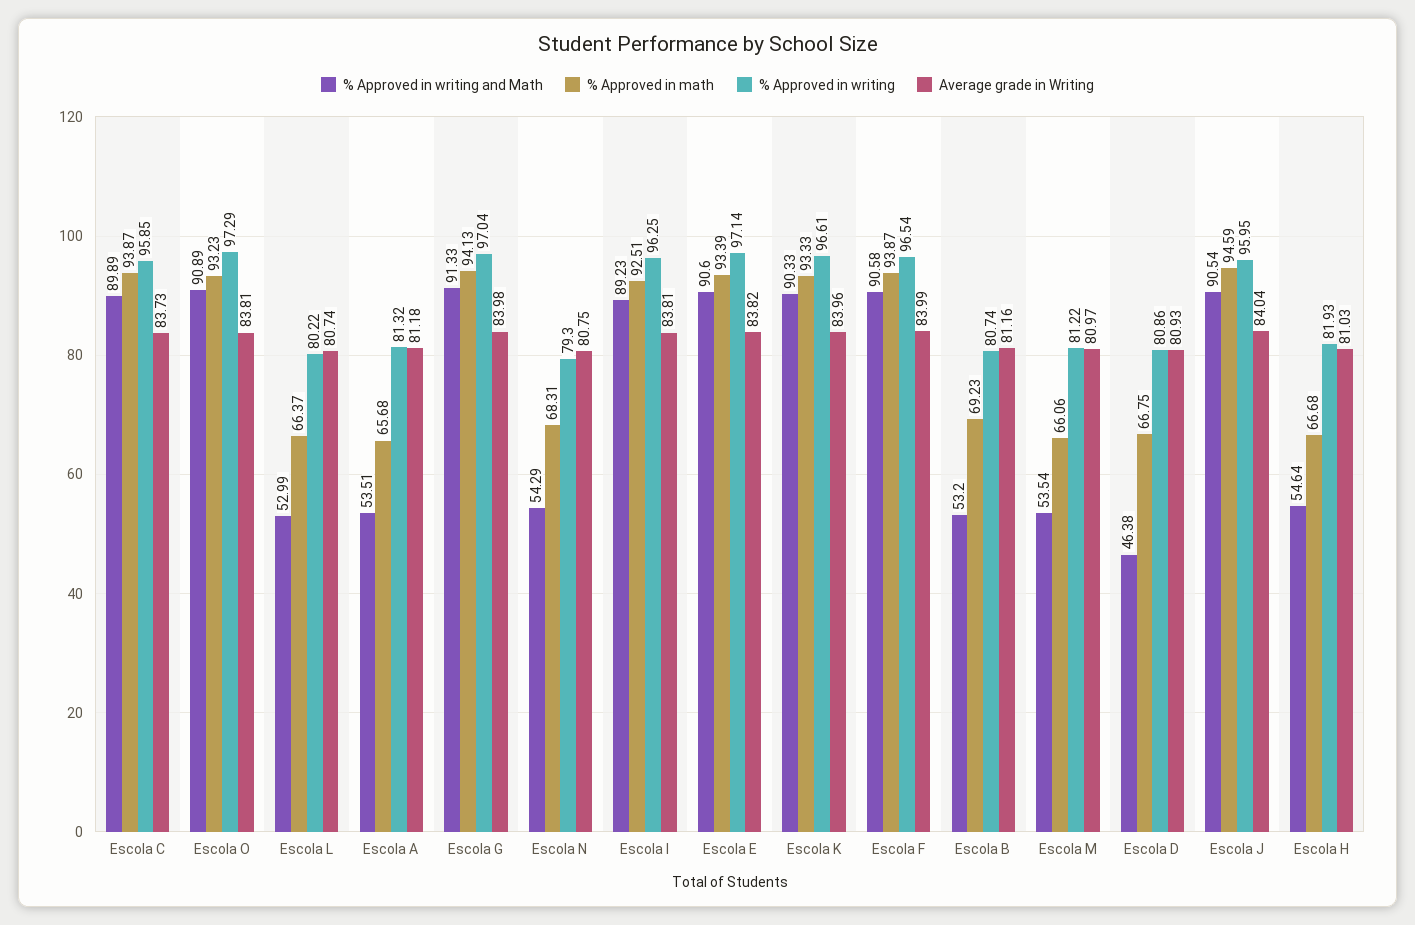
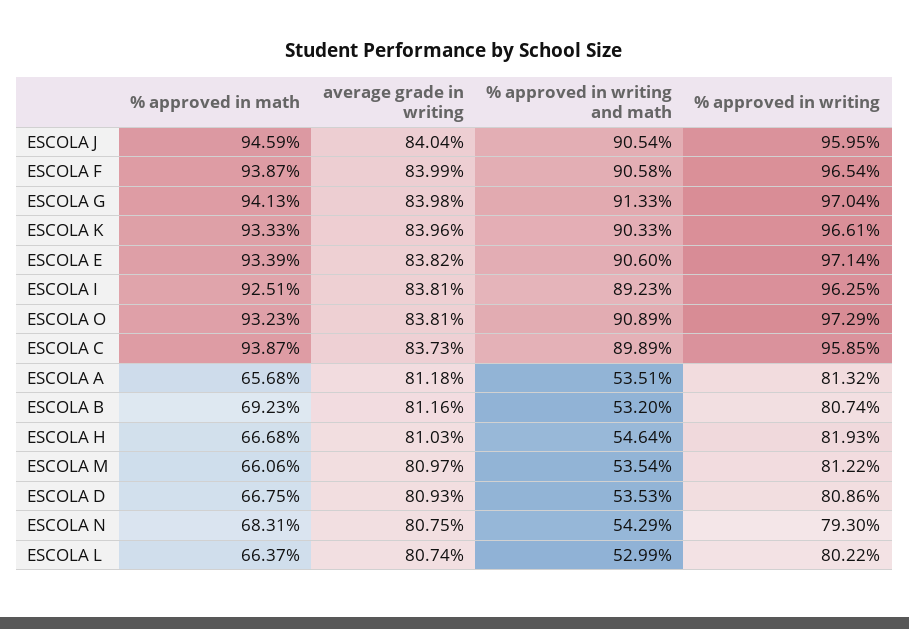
% Approved in writing and Math, Escola D: 46.38 -> 53.53

